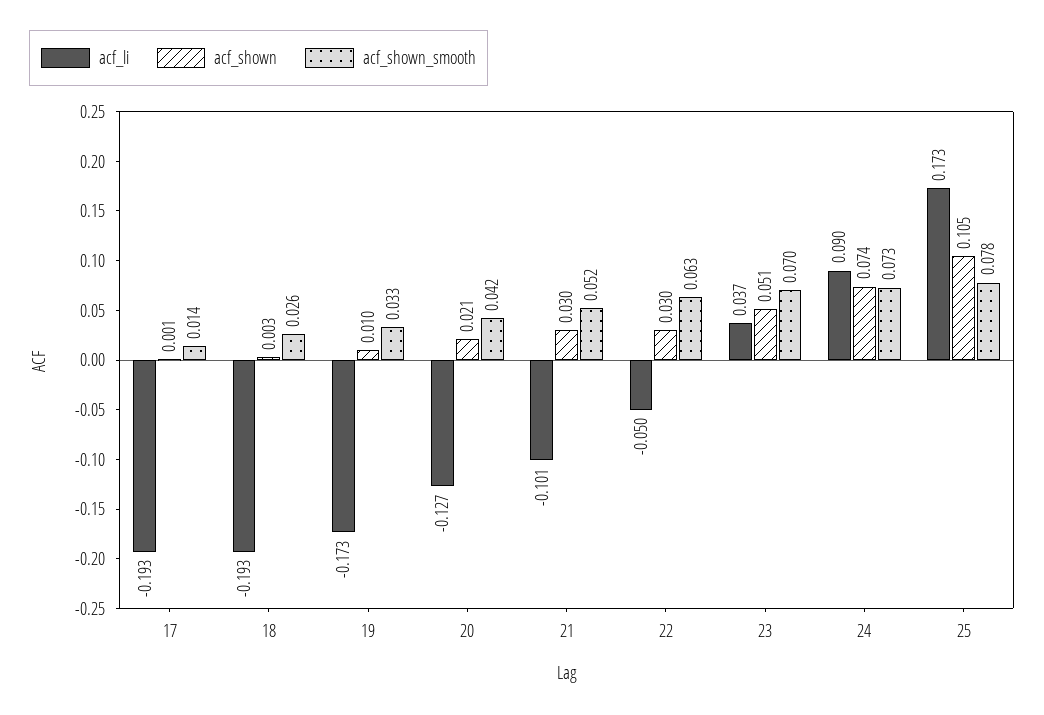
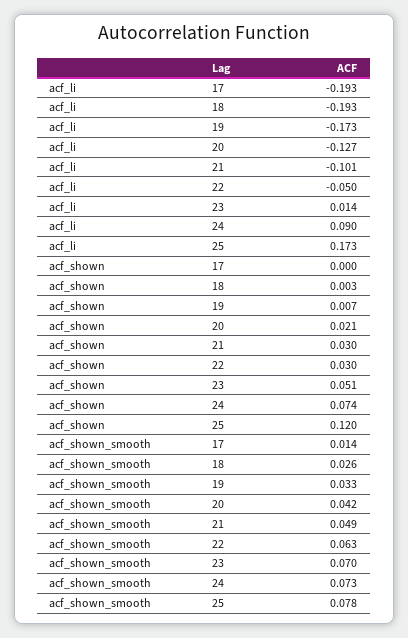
acf_shown, 17: 0.001 -> 0
acf_shown, 19: 0.01 -> 0.007
acf_shown_smooth, 21: 0.052 -> 0.049
acf_li, 23: 0.037 -> 0.014
acf_shown, 25: 0.105 -> 0.12

